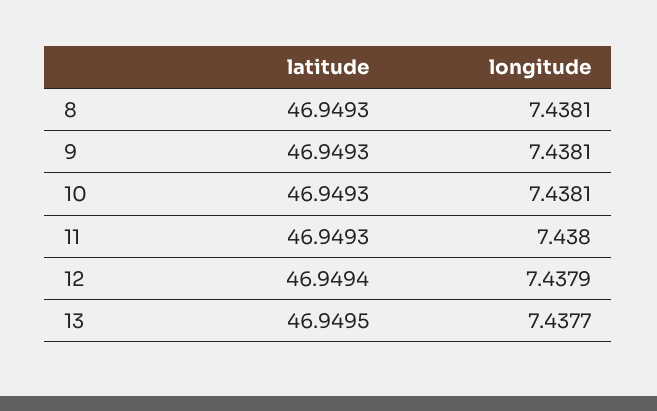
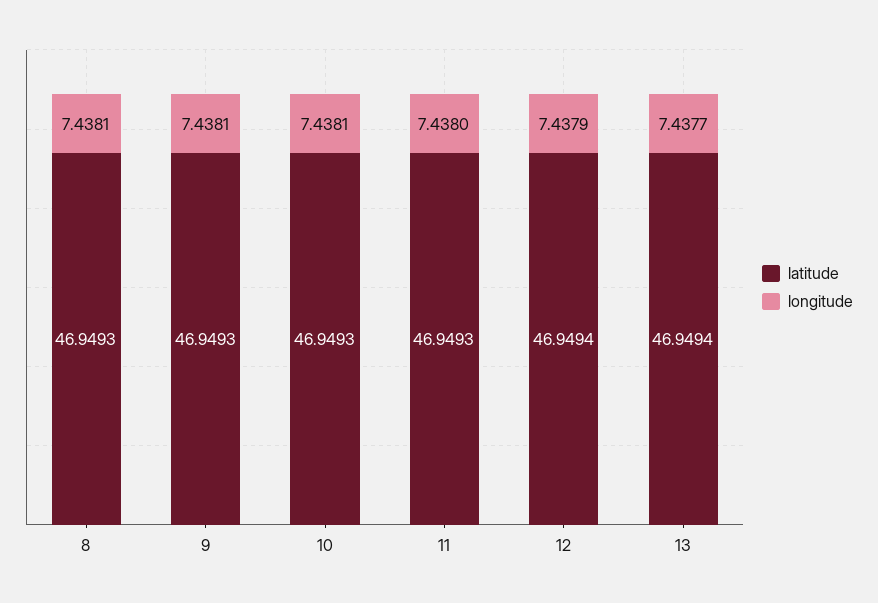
latitude, 13: 46.9495 -> 46.9494

